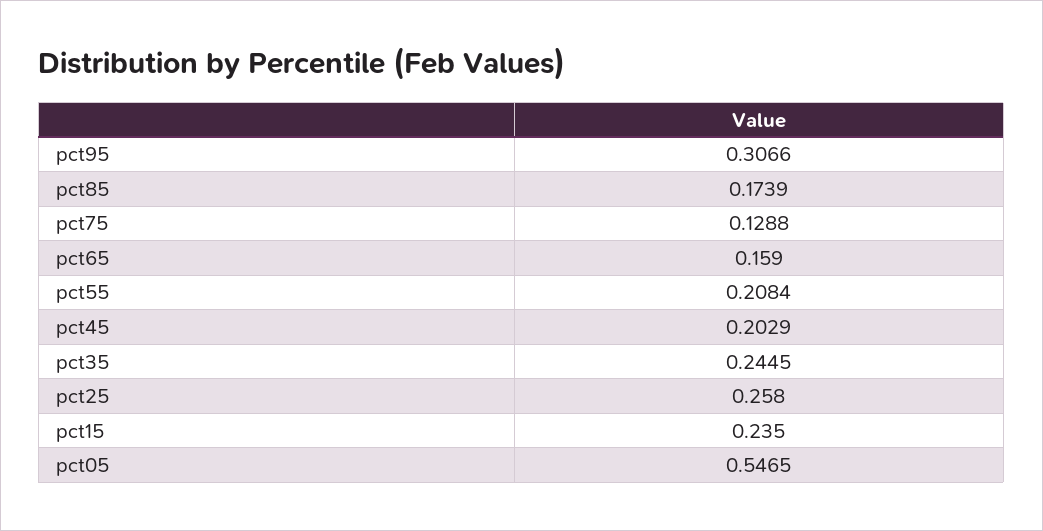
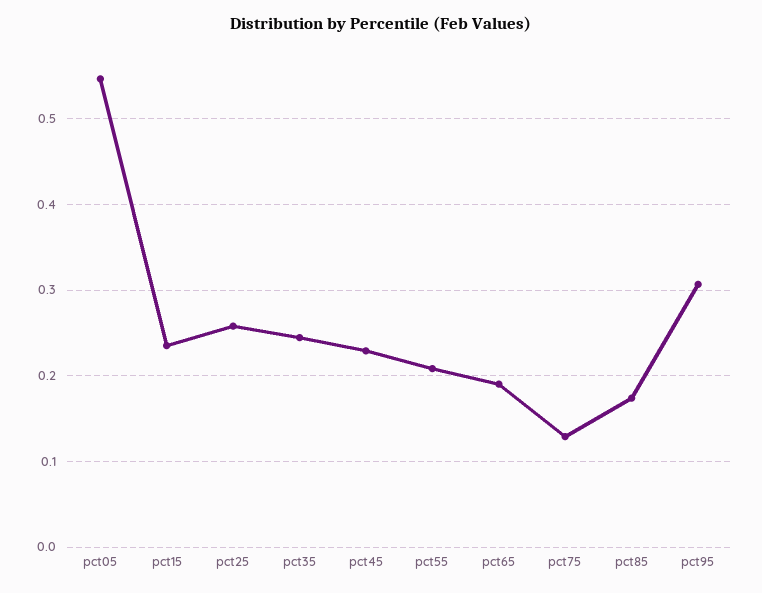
pct65: 0.159 -> 0.19
pct45: 0.2029 -> 0.23

